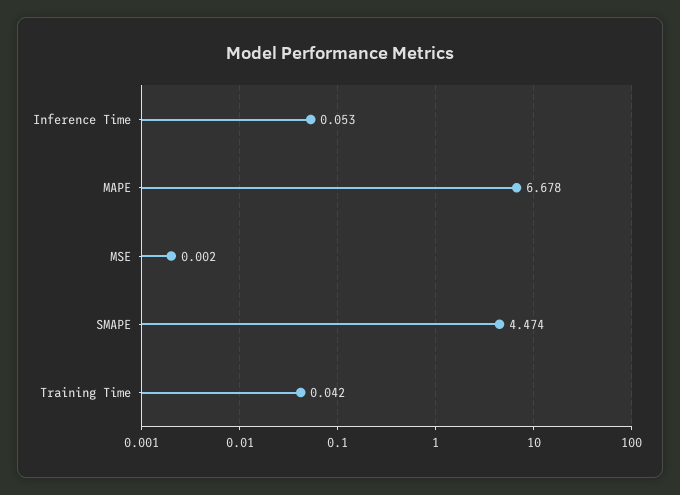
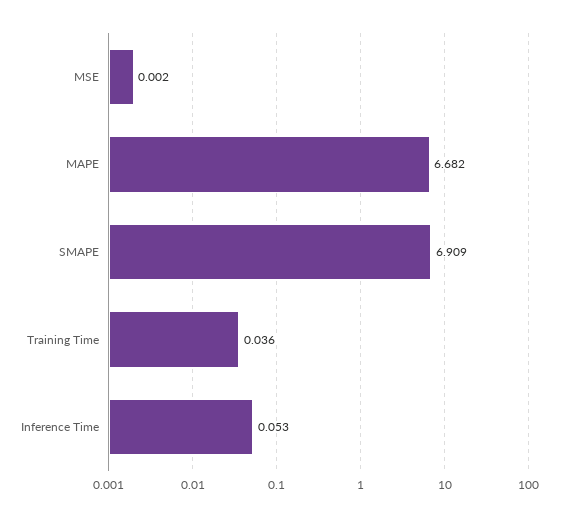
MAPE: 6.678 -> 6.682
SMAPE: 4.474 -> 6.909
Training Time: 0.042 -> 0.036

